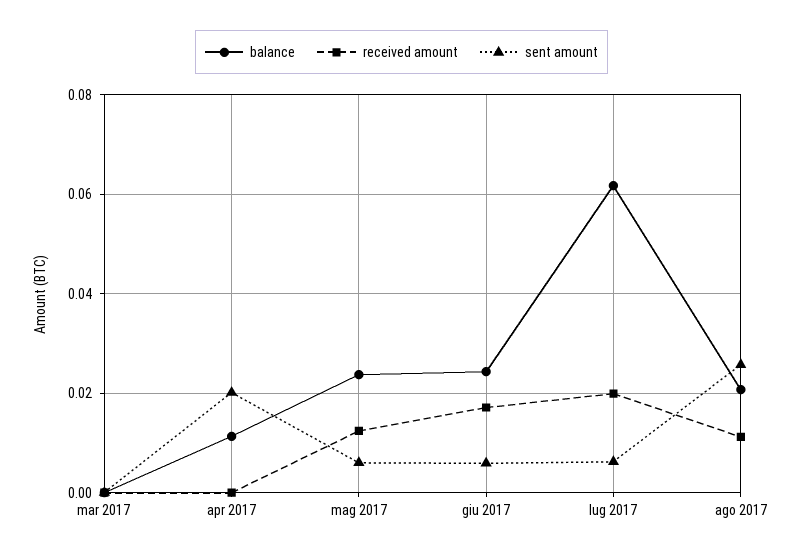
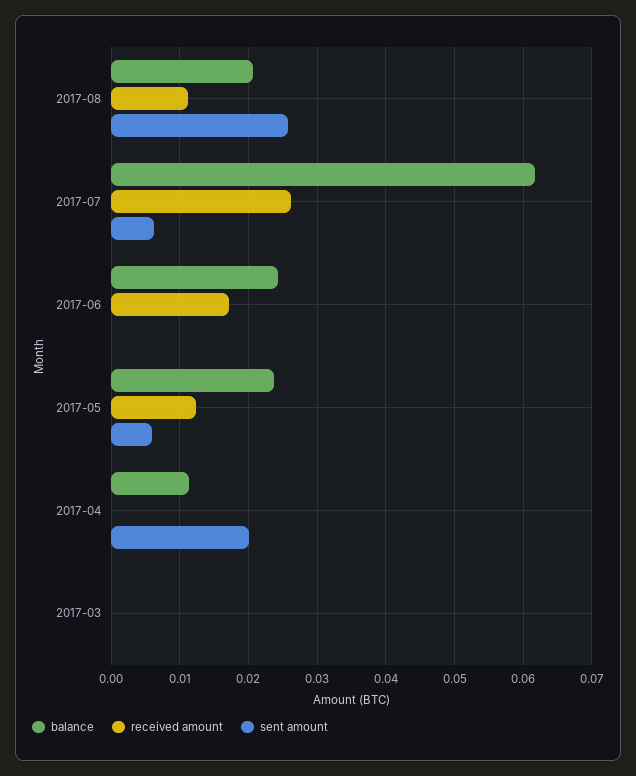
sent amount, giu 2017: 0.006 -> 0
received amount, lug 2017: 0.02 -> 0.026

